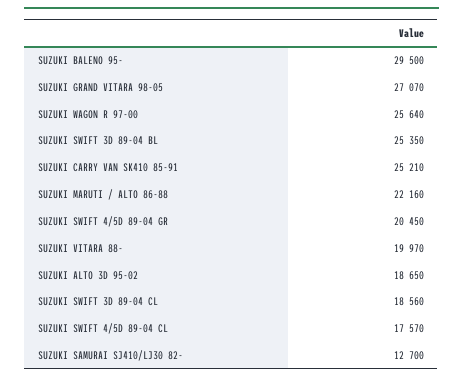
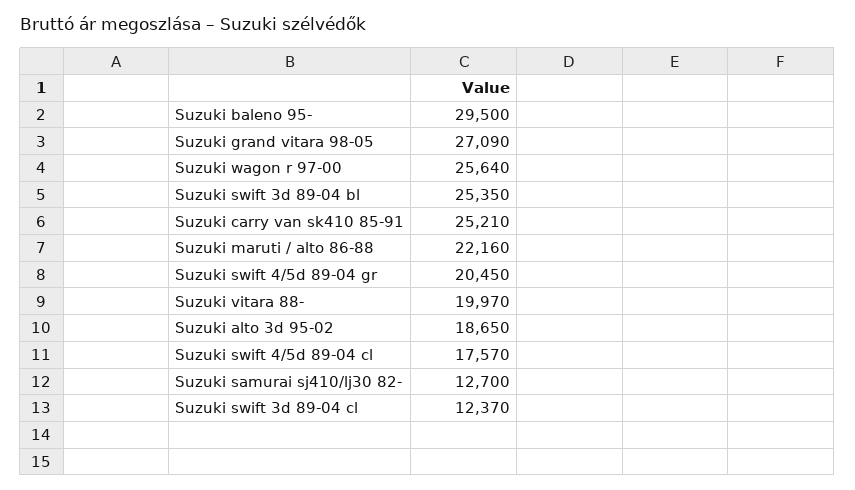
SUZUKI GRAND VITARA 98-05: 27070 -> 27090
SUZUKI SWIFT 3D 89-04 CL: 18560 -> 12370

